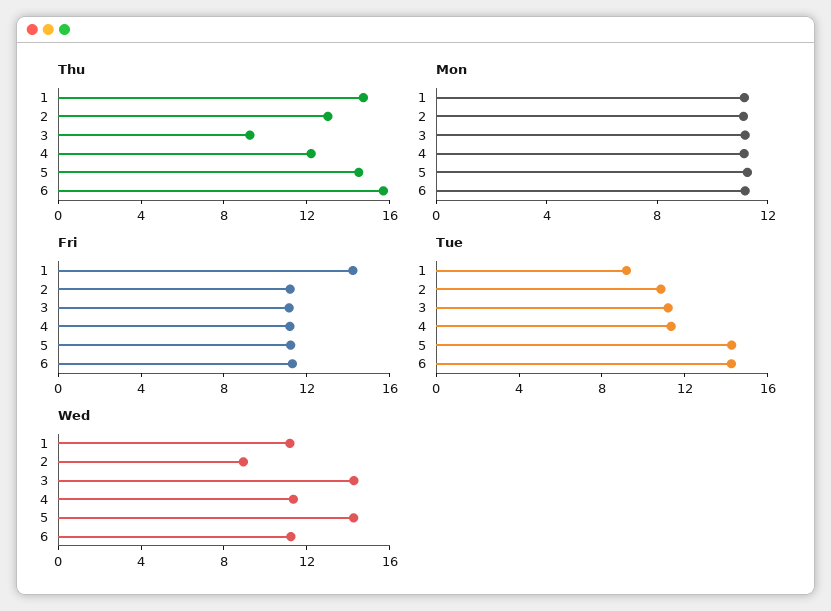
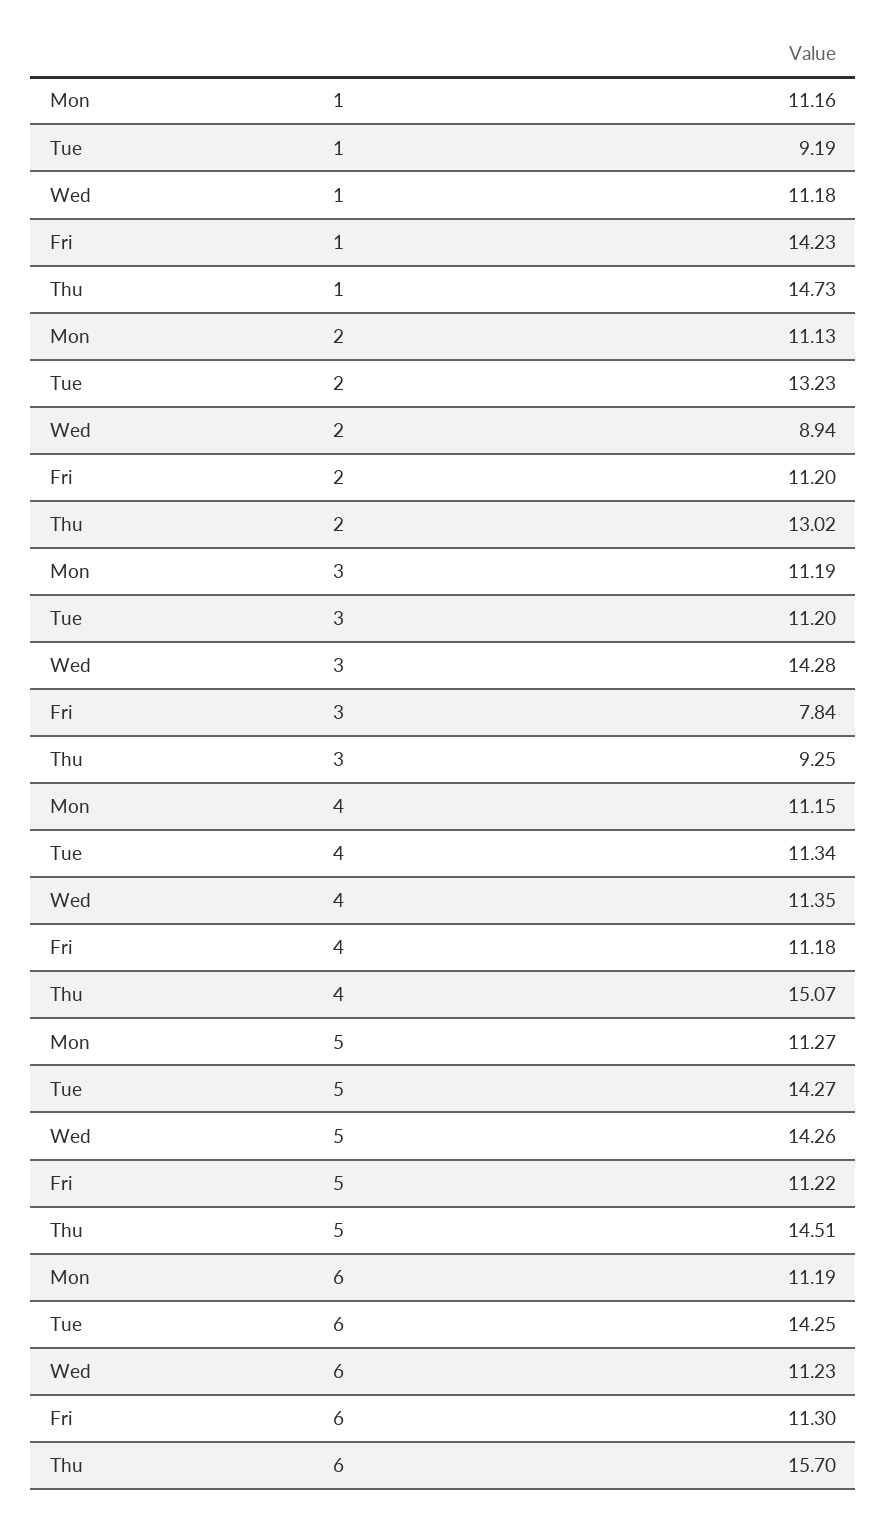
Thu, 4: 12 -> 15.07
Fri, 3: 11 -> 7.84
Tue, 2: 11 -> 13.23

